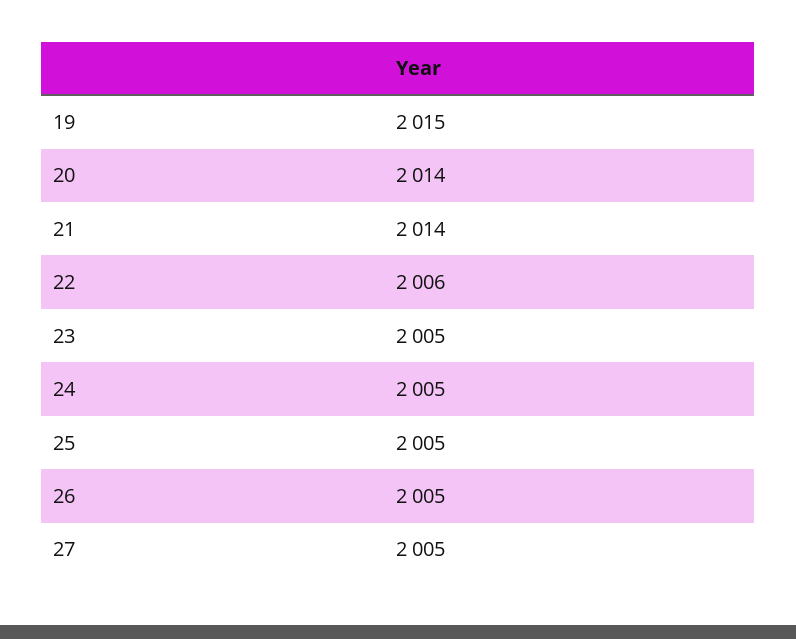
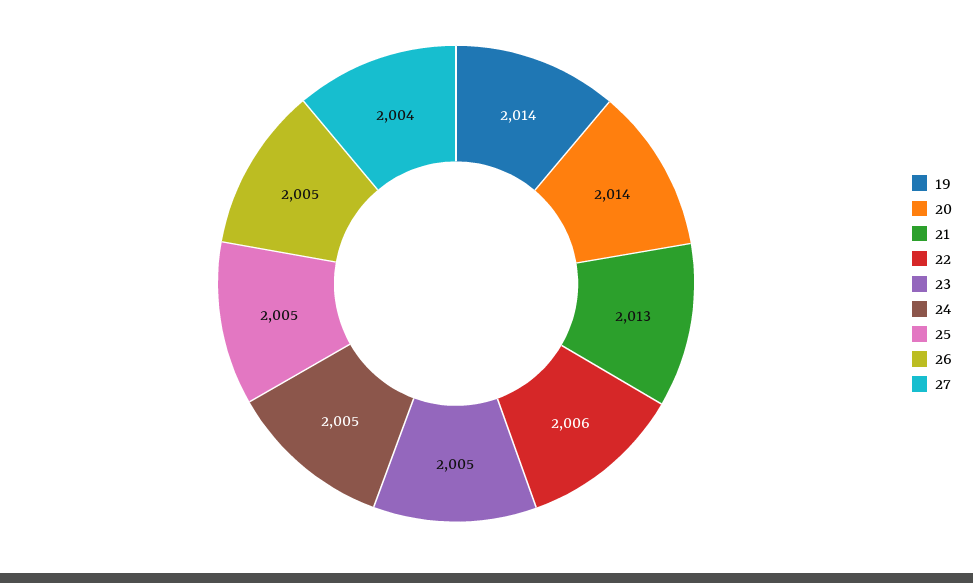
19: 2015 -> 2014
21: 2014 -> 2013
27: 2005 -> 2004

